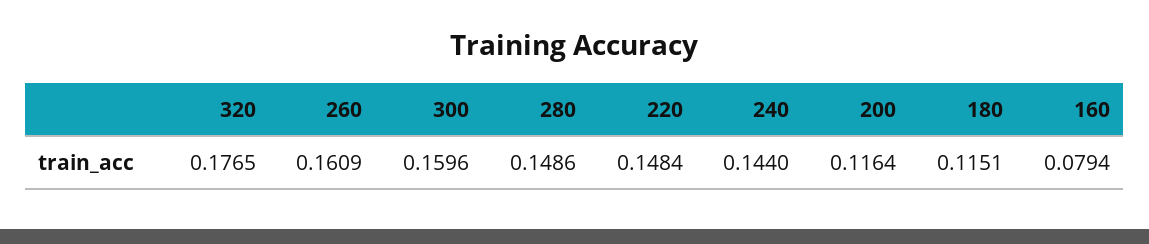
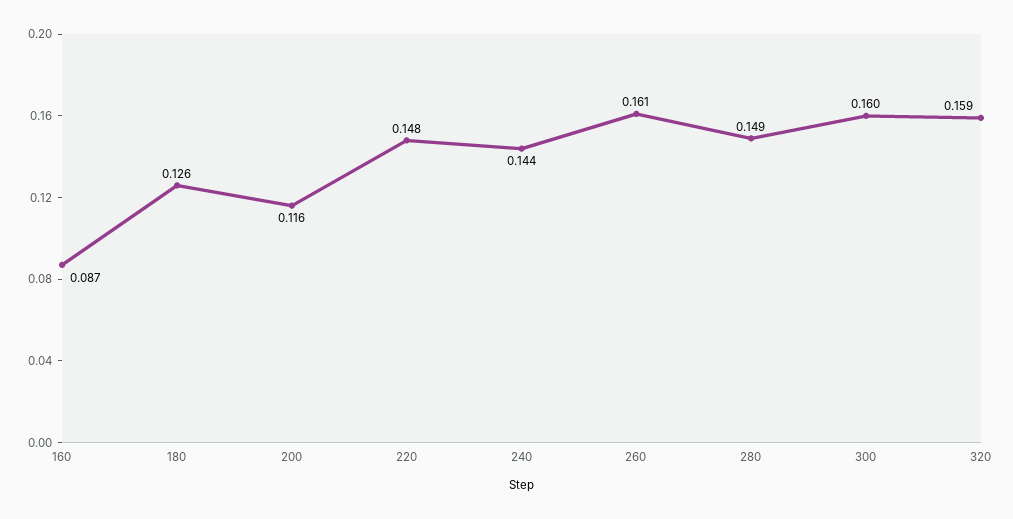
320: 0.1765 -> 0.159
180: 0.1151 -> 0.126
160: 0.0794 -> 0.087

